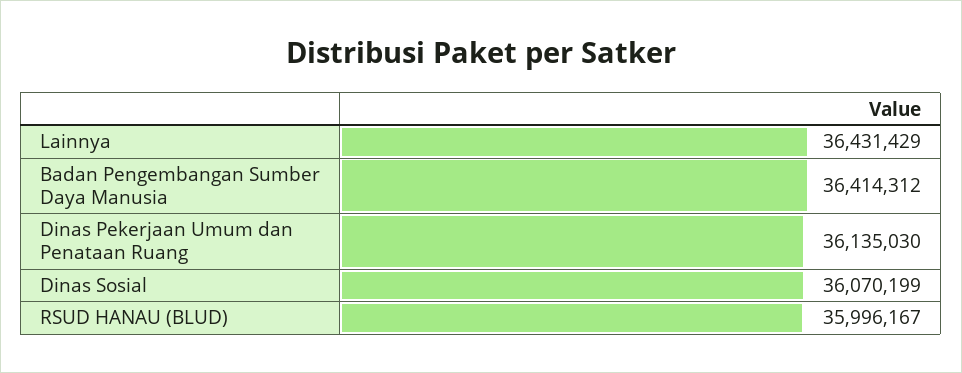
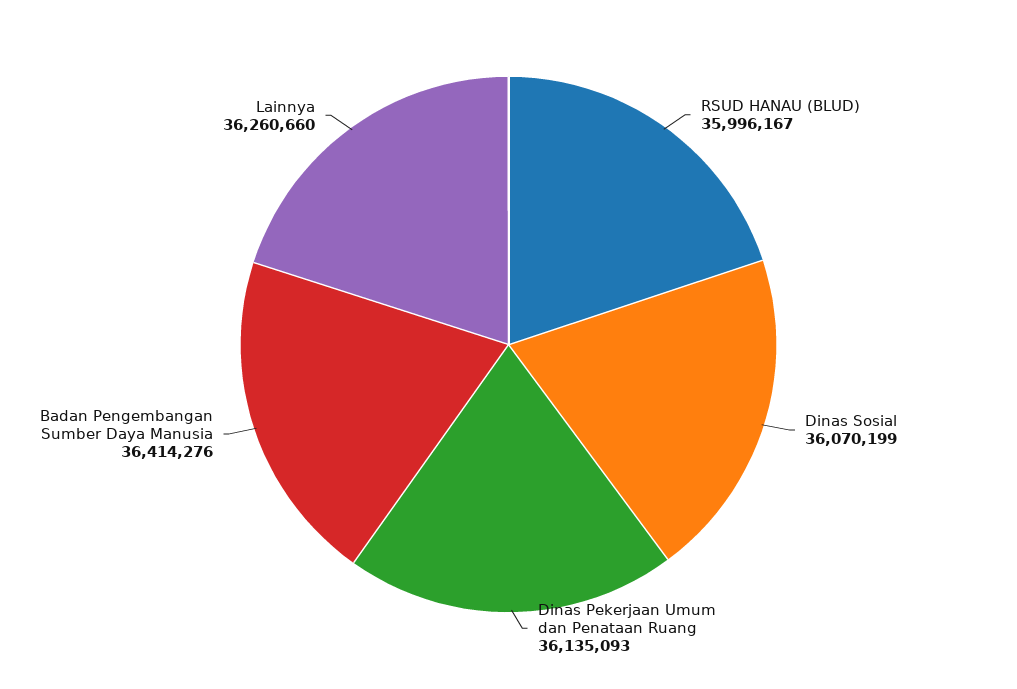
Lainnya: 36431429 -> 36260660
Badan Pengembangan Sumber Daya Manusia: 36414312 -> 36414276
Dinas Pekerjaan Umum dan Penataan Ruang: 36135030 -> 36135093

